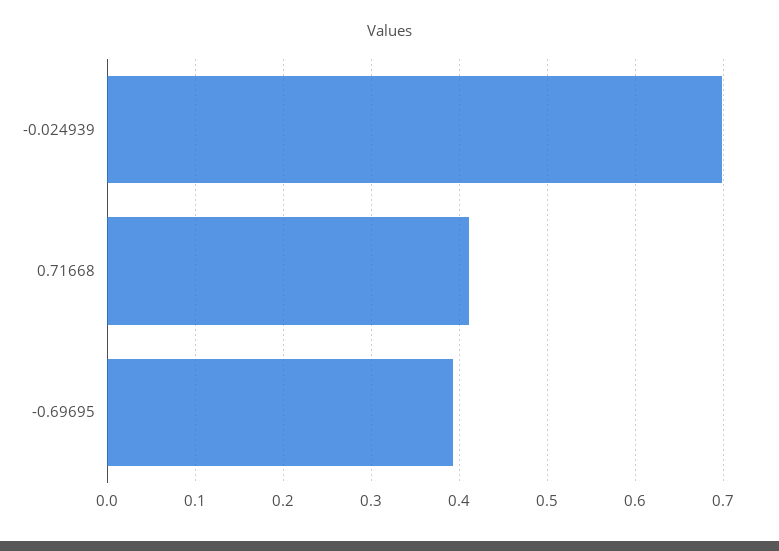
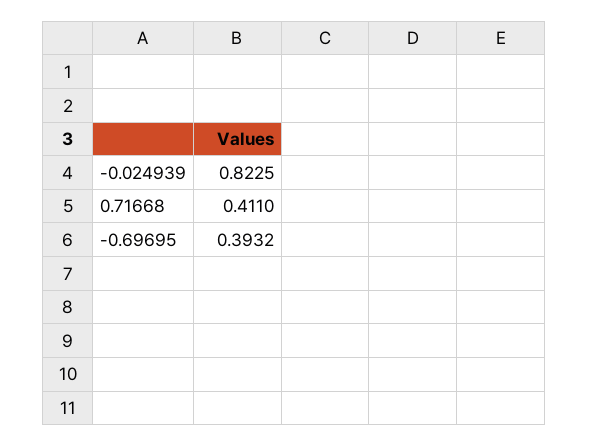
-0.024939: 0.7 -> 0.8225

